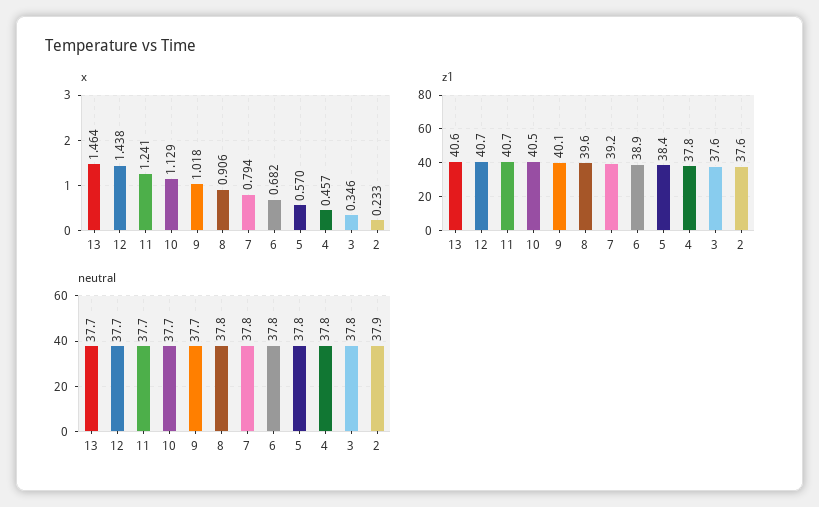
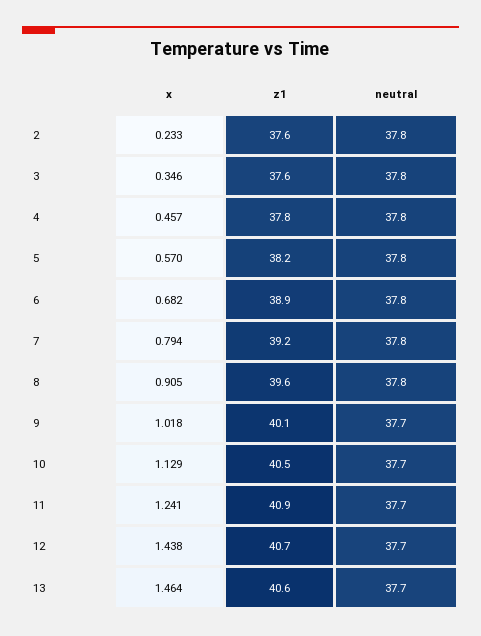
x, 8: 0.906 -> 0.905
z1, 11: 40.7 -> 40.9
z1, 5: 38.4 -> 38.2
neutral, 2: 37.9 -> 37.8

